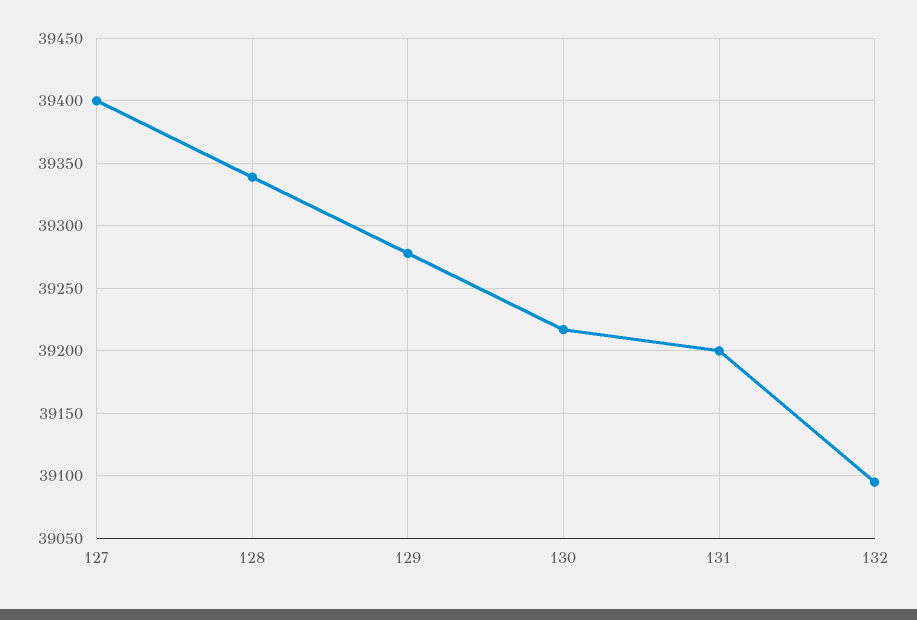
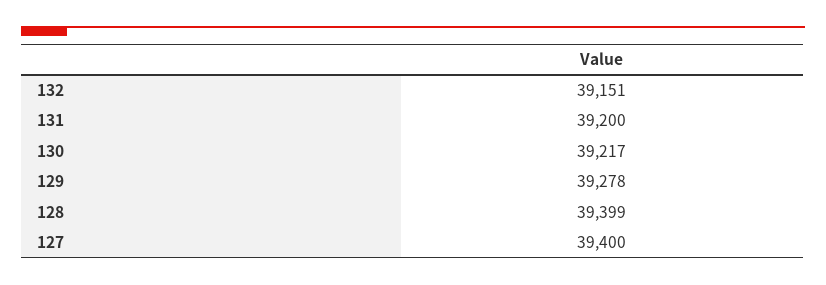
128: 39340 -> 39399
132: 39095 -> 39151

